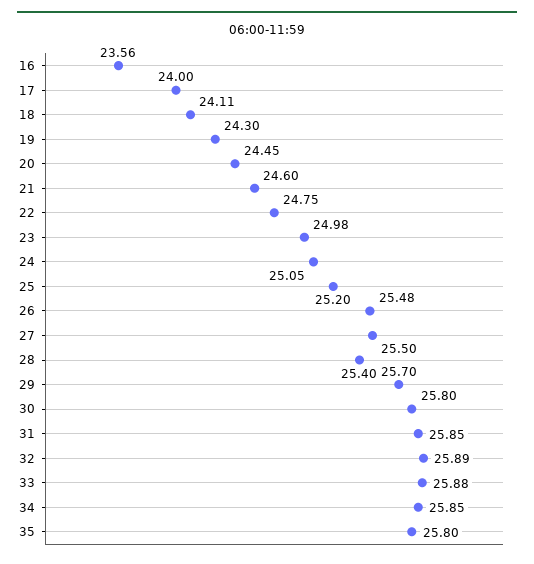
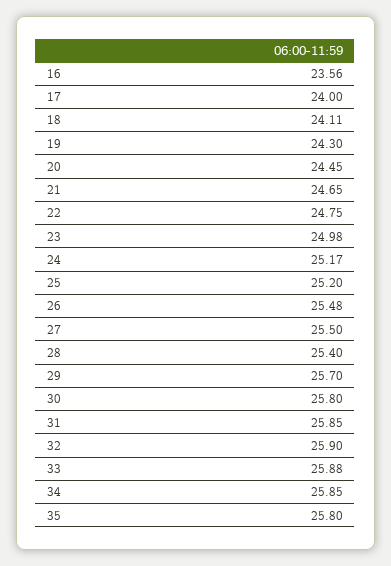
21: 24.6 -> 24.65
24: 25.05 -> 25.17
32: 25.89 -> 25.9

